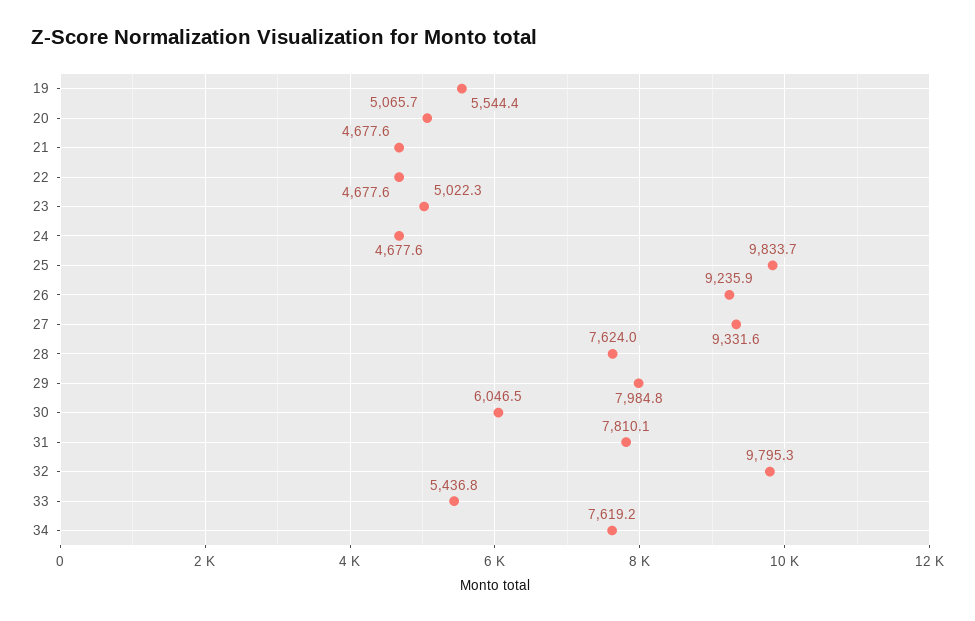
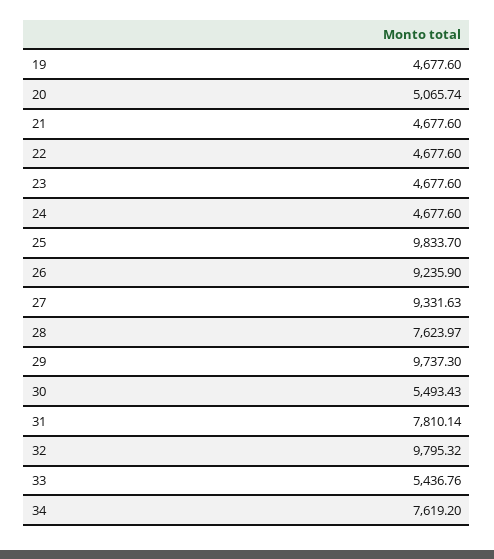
19: 5544.4 -> 4677.6
23: 5022.3 -> 4677.6
29: 7984.8 -> 9737.3
30: 6046.5 -> 5493.43

